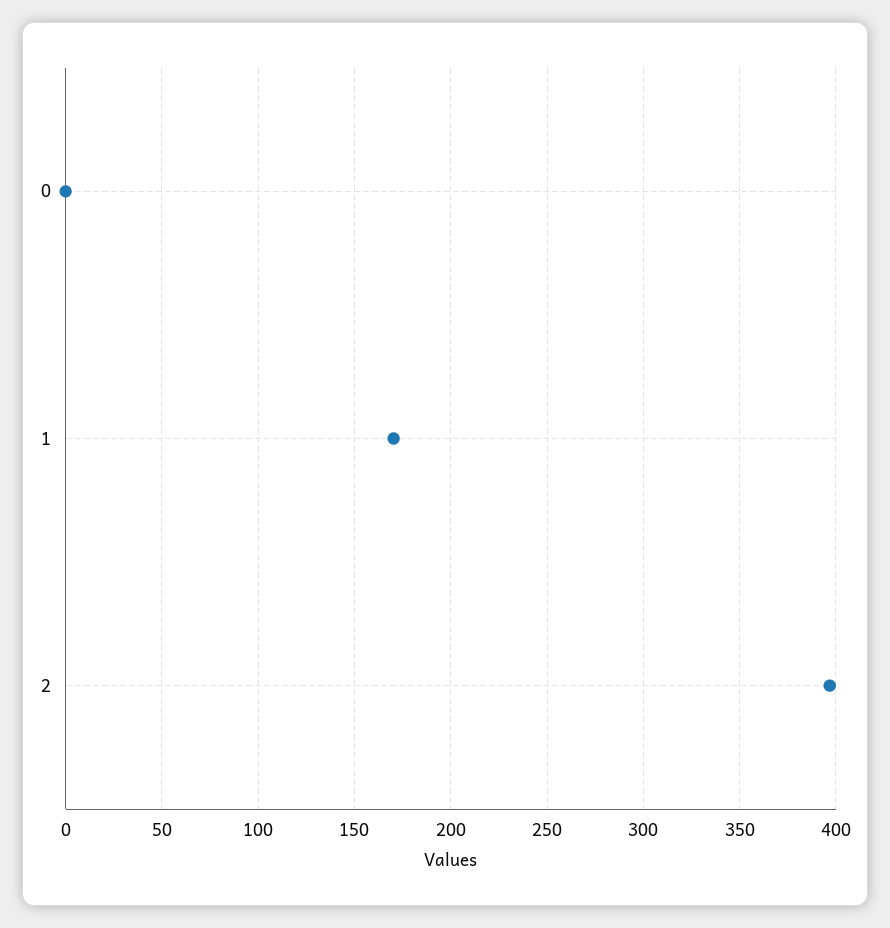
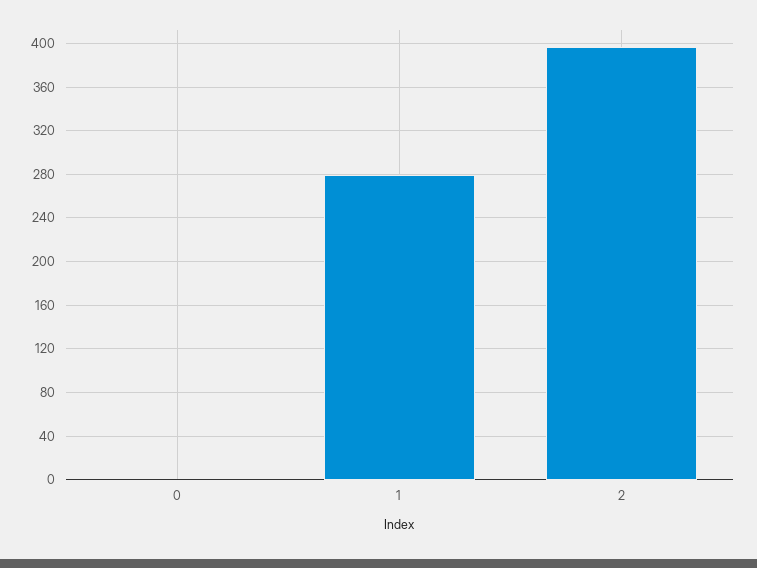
1: 170 -> 280

